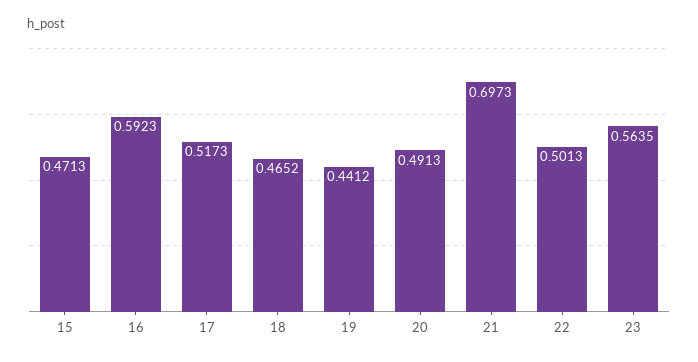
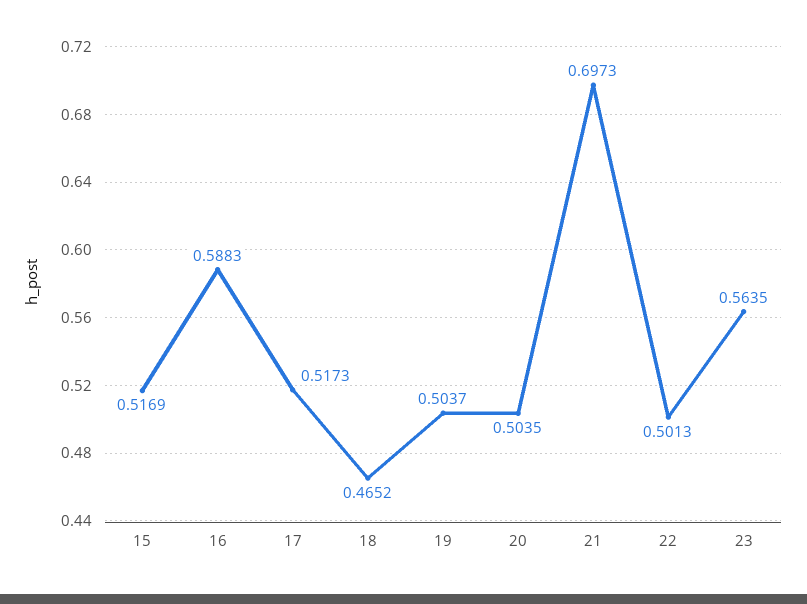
15: 0.4713 -> 0.5169
16: 0.5923 -> 0.5883
19: 0.4412 -> 0.5037
20: 0.4913 -> 0.5035

